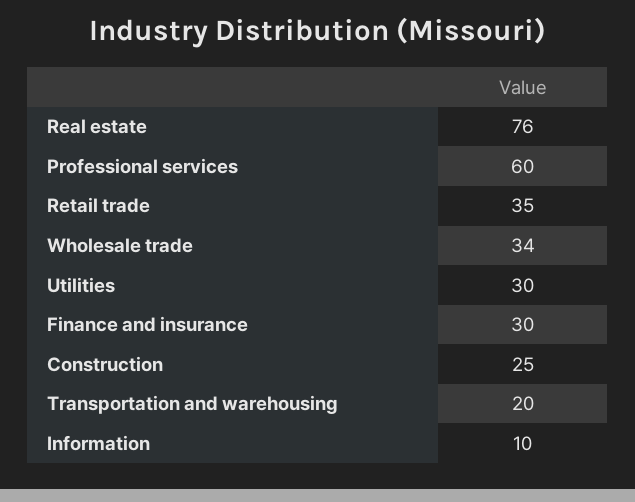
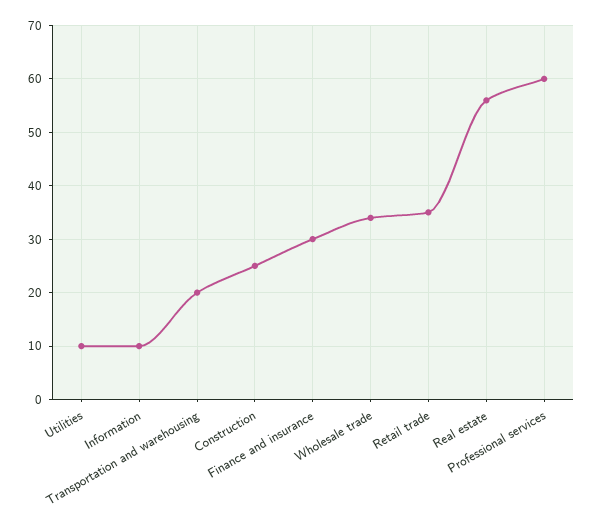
Real estate: 76 -> 55
Utilities: 30 -> 10

